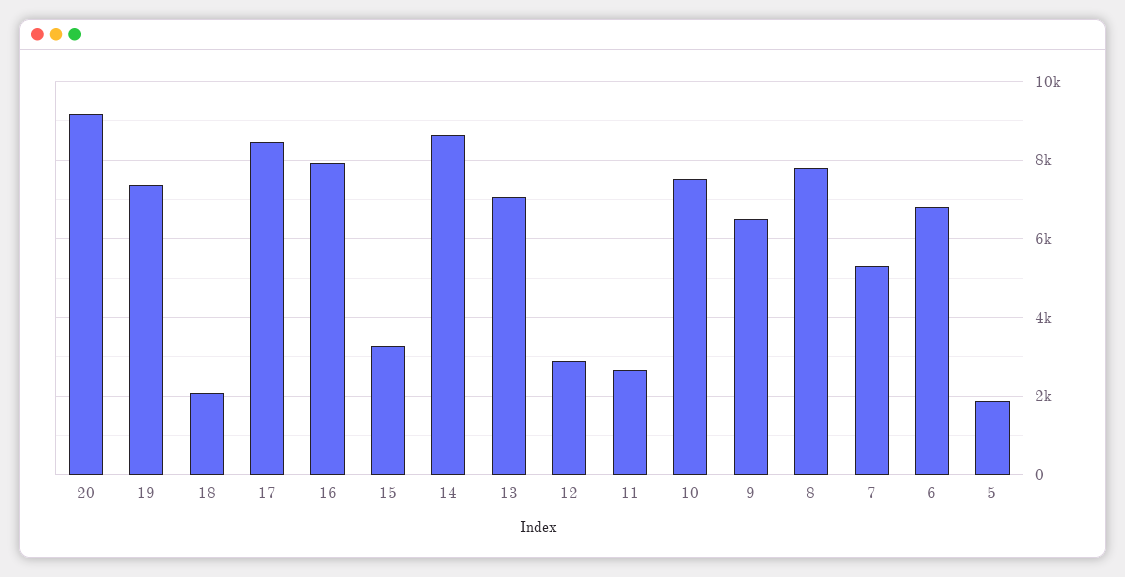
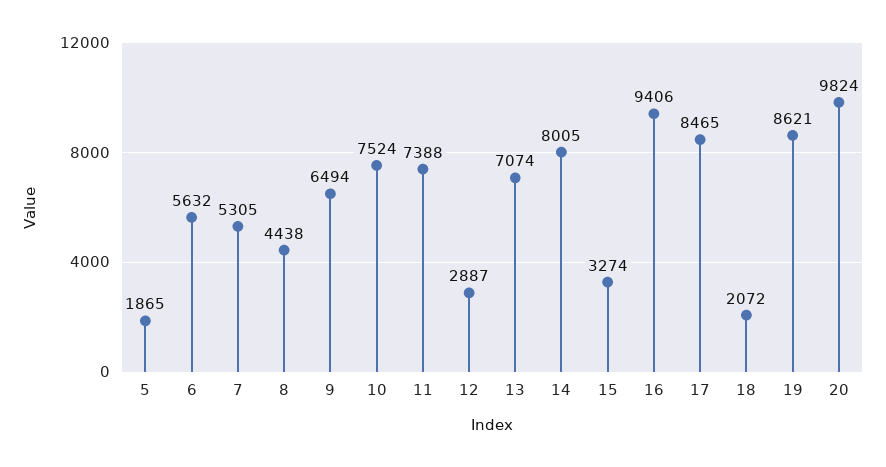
20: 9200 -> 9824
19: 7400 -> 8621
16: 8000 -> 9406
14: 8600 -> 8005
11: 2600 -> 7388
8: 7800 -> 4438
6: 6800 -> 5632

